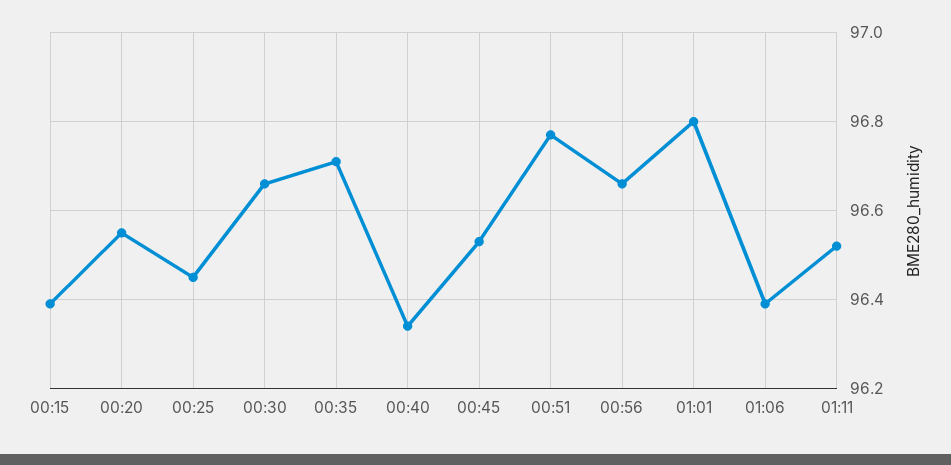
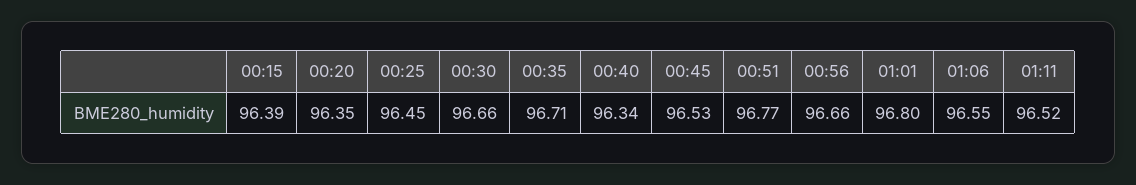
00:20: 96.55 -> 96.35
01:06: 96.4 -> 96.55

